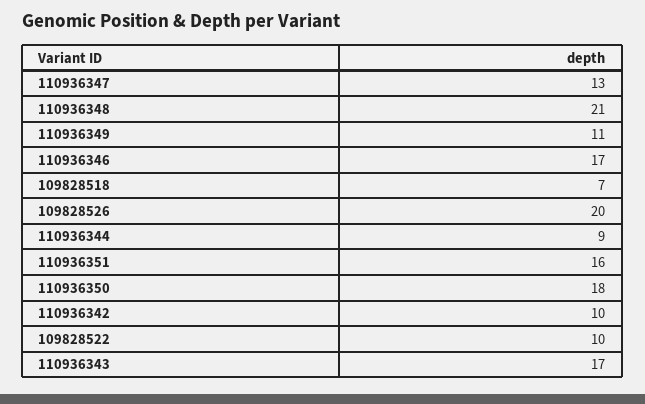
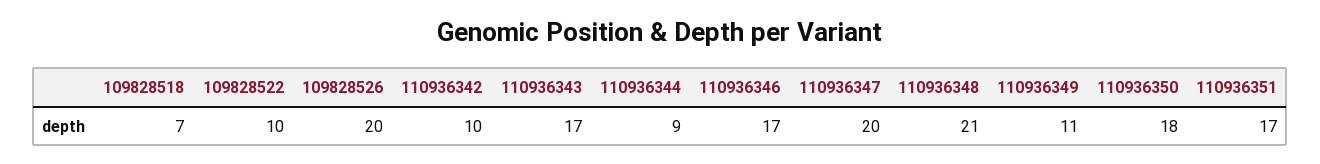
110936347: 13 -> 20
110936351: 16 -> 17

